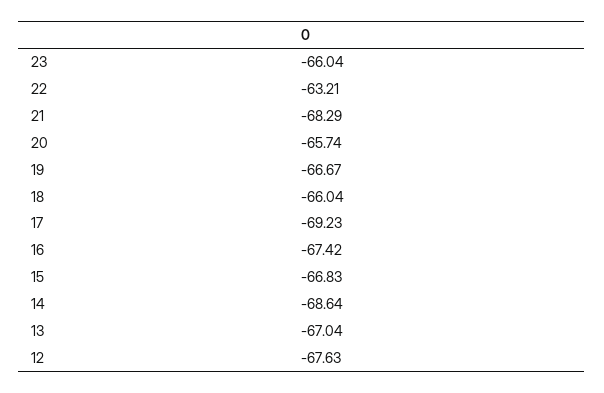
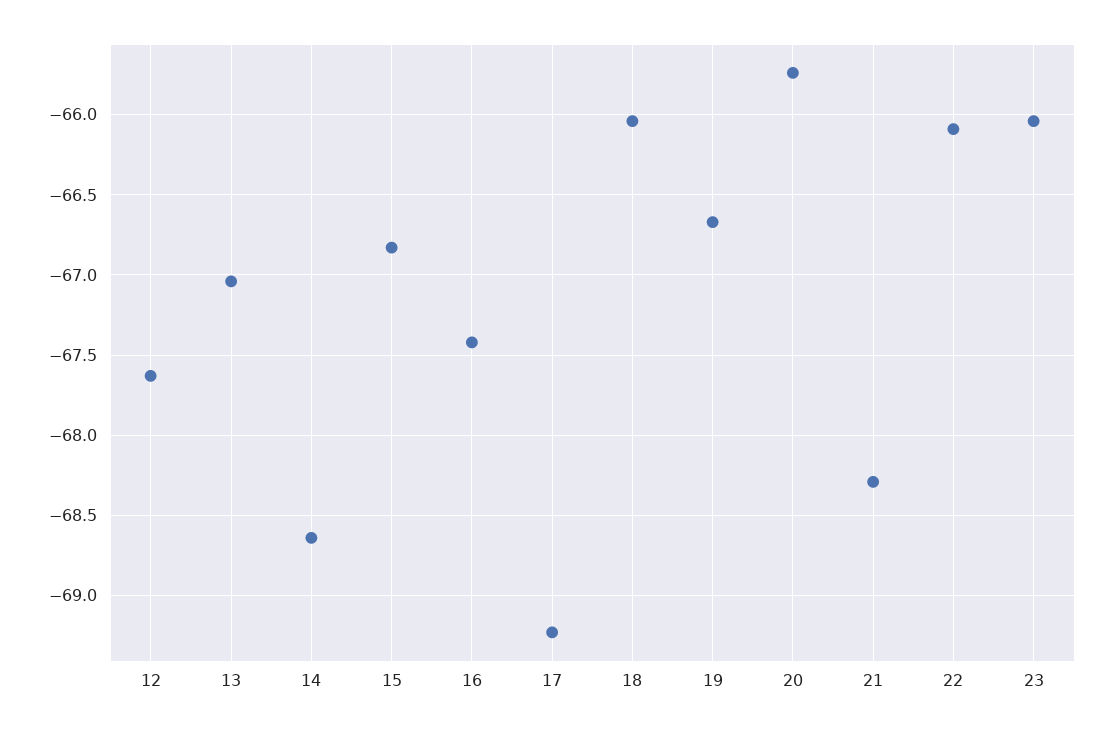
22: -63.21 -> -66.1

